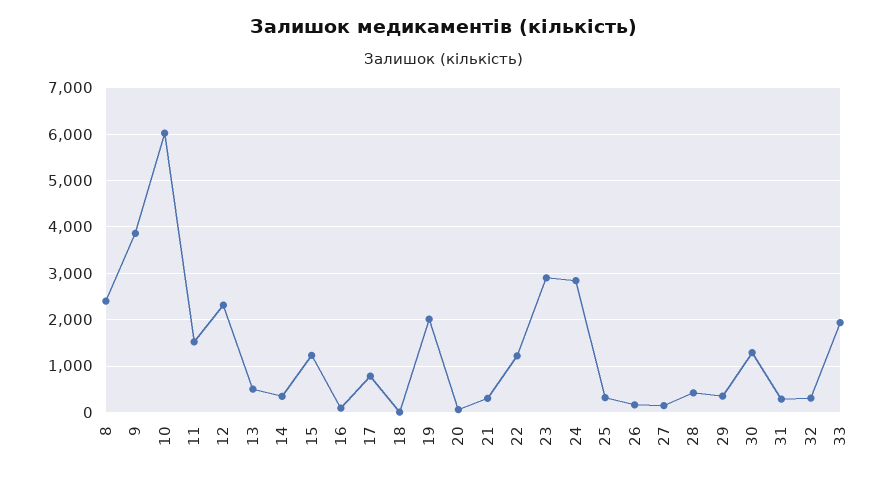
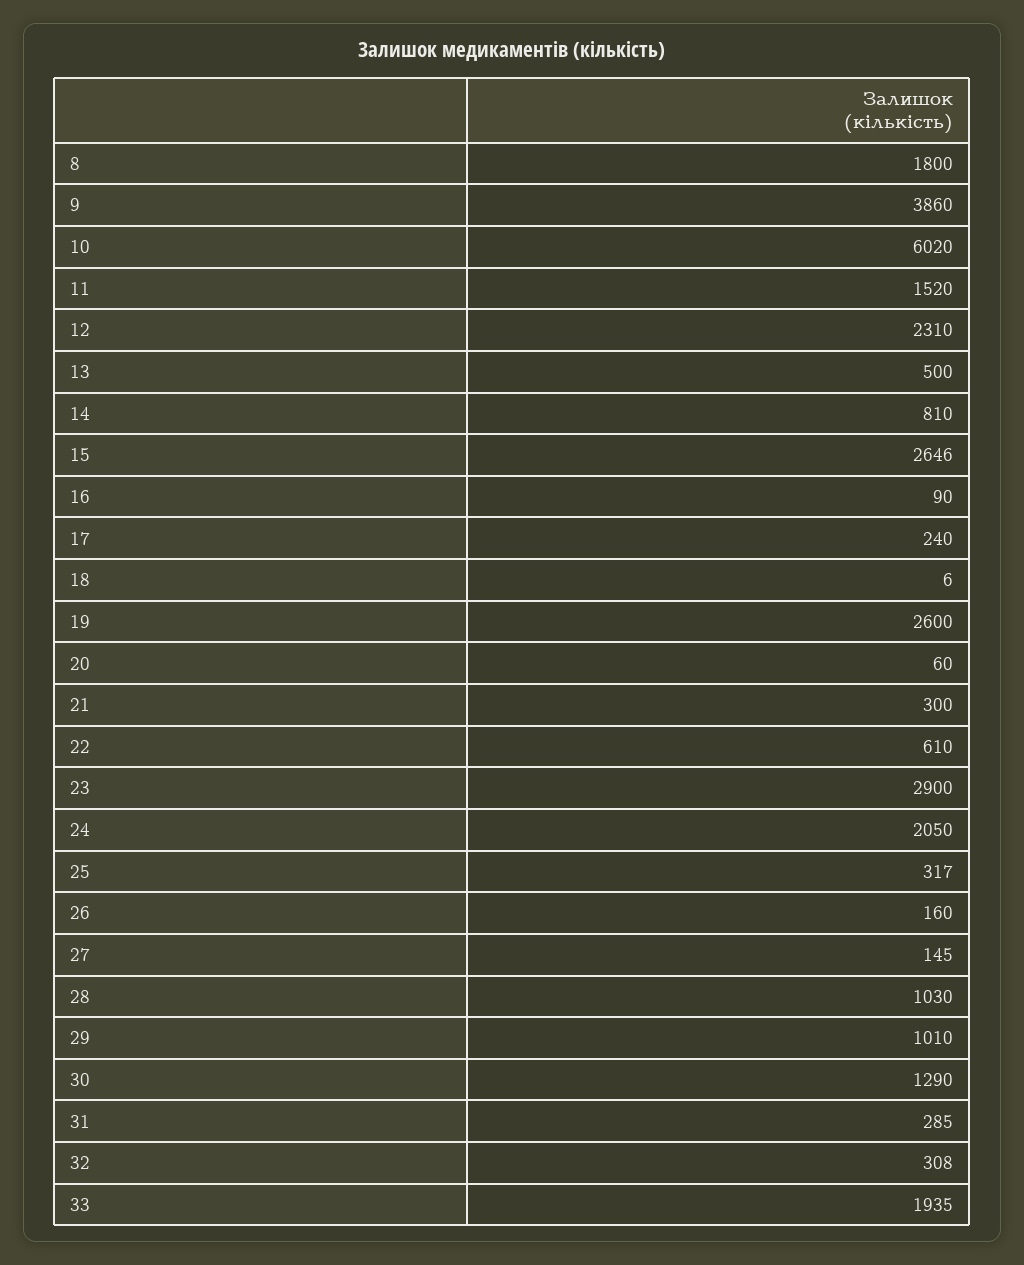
8: 2400 -> 1800
14: 400 -> 810
15: 1200 -> 2646
17: 800 -> 240
19: 2000 -> 2600
22: 1200 -> 610
24: 2800 -> 2050
28: 400 -> 1030
29: 400 -> 1010

